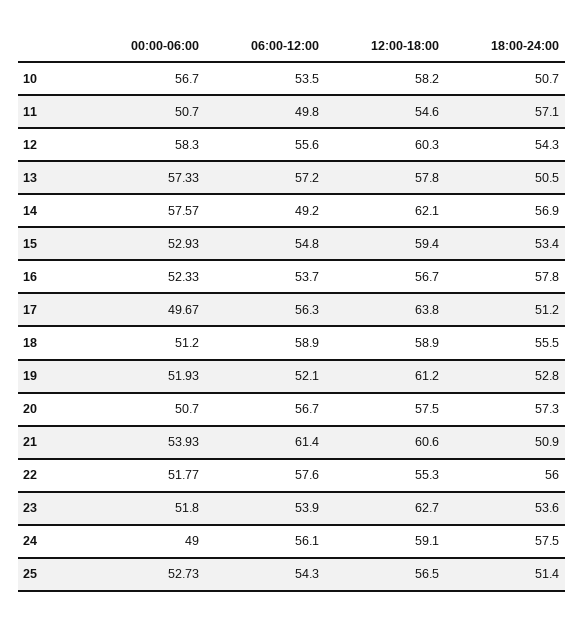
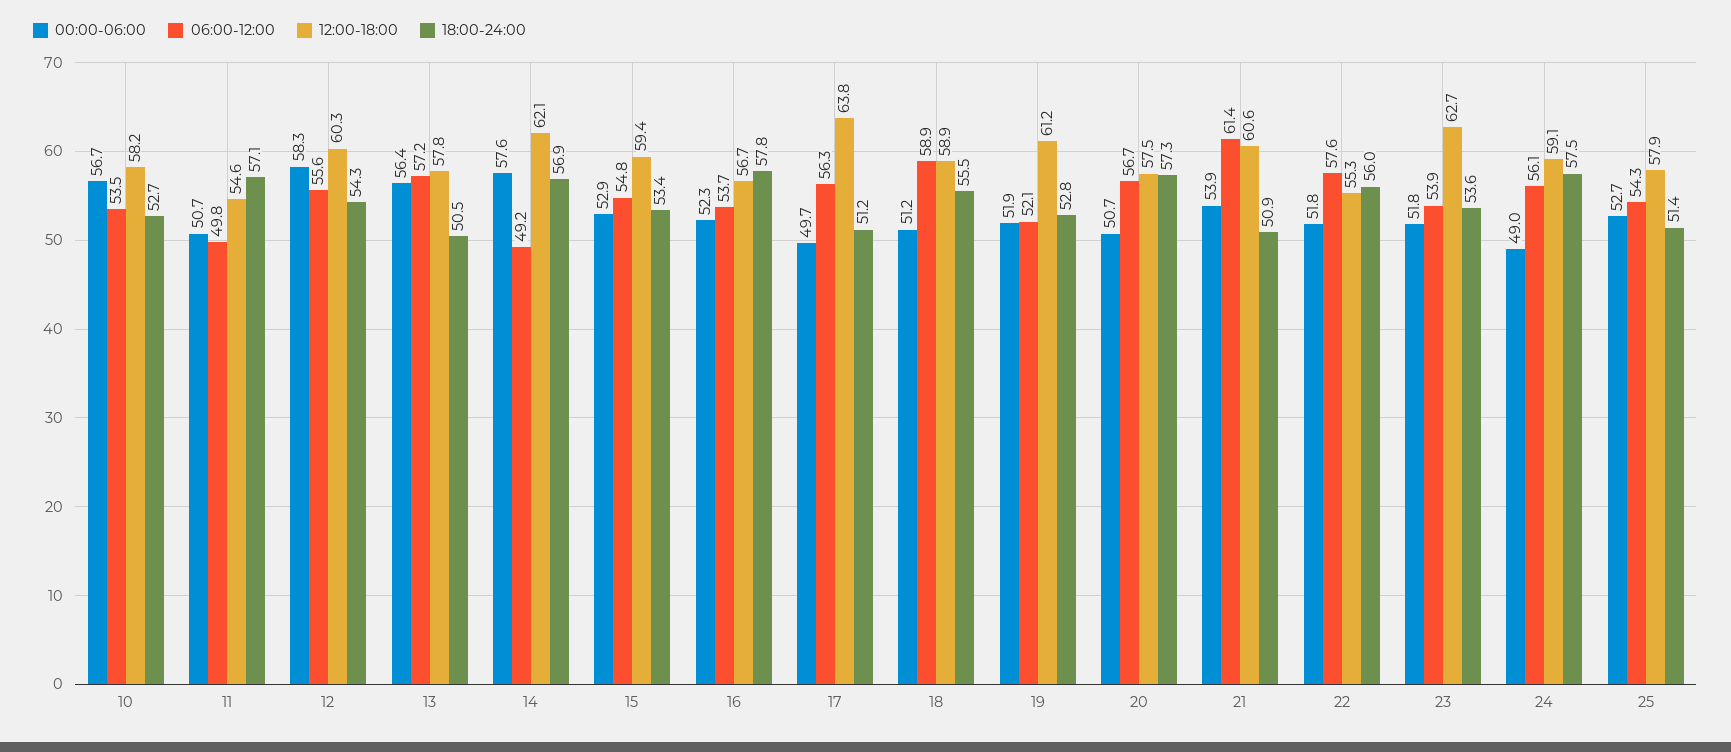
18:00-24:00, 10: 50.7 -> 52.7
00:00-06:00, 13: 57.33 -> 56.4
12:00-18:00, 25: 56.5 -> 57.9

